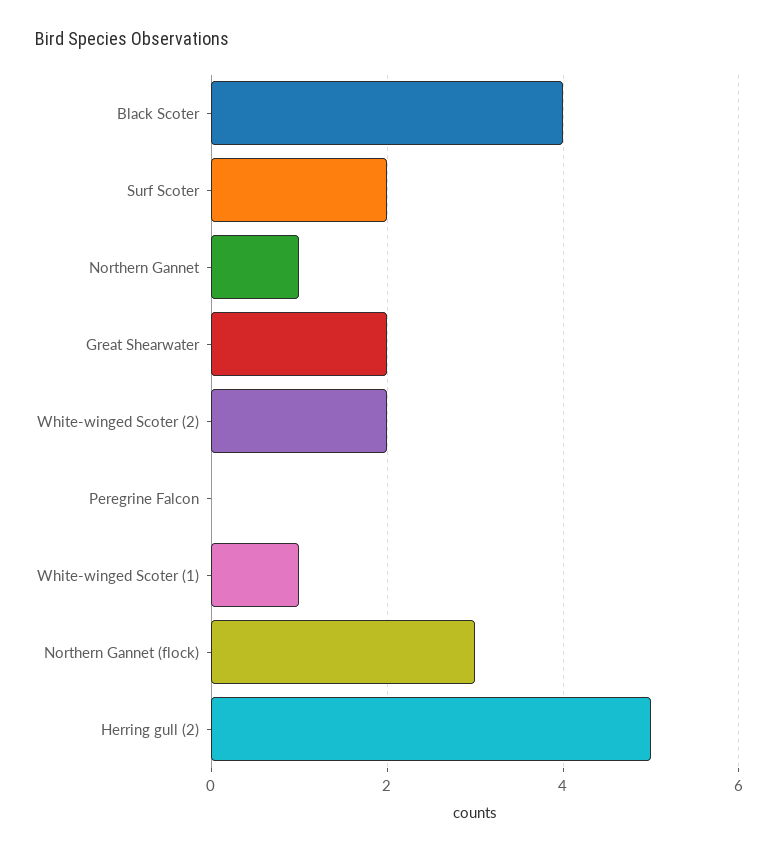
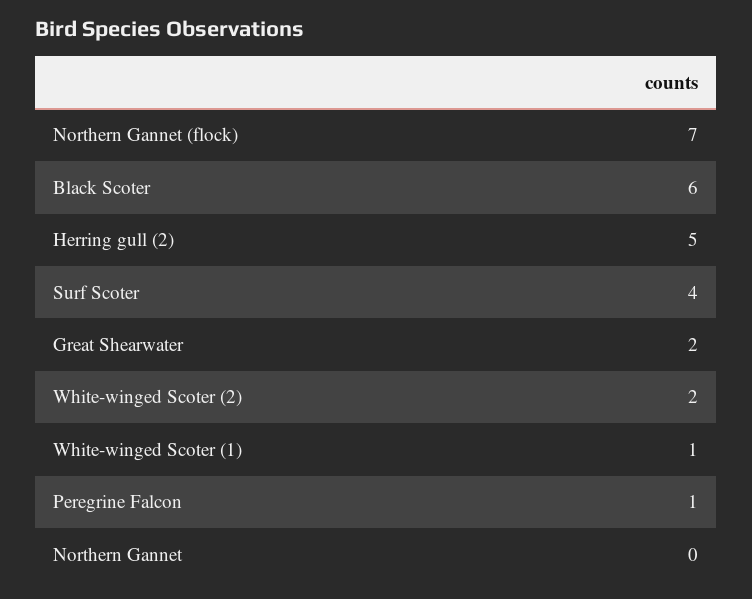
Black Scoter: 4 -> 6
Surf Scoter: 2 -> 4
Northern Gannet: 1 -> 0
Peregrine Falcon: 0 -> 1
Northern Gannet (flock): 3 -> 7

